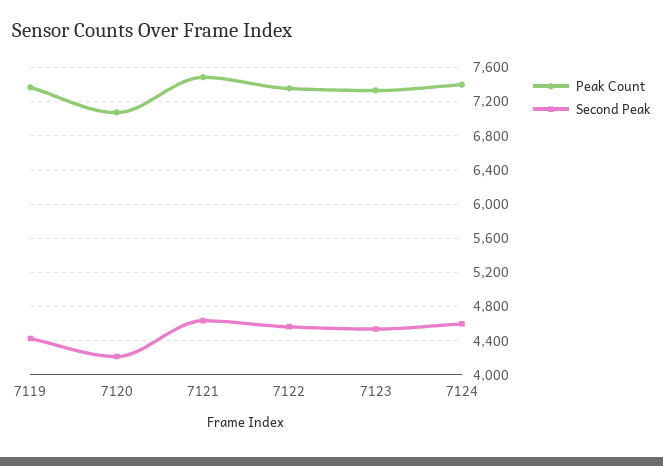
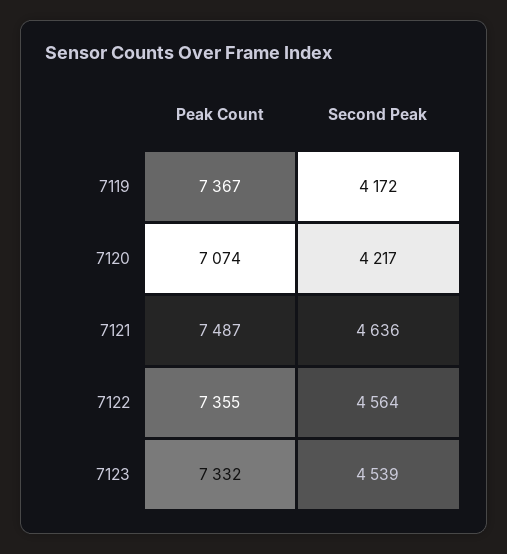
Second Peak, 7119: 4400 -> 4172
Peak Count, 7124: 7400 -> none
Second Peak, 7124: 4600 -> none

